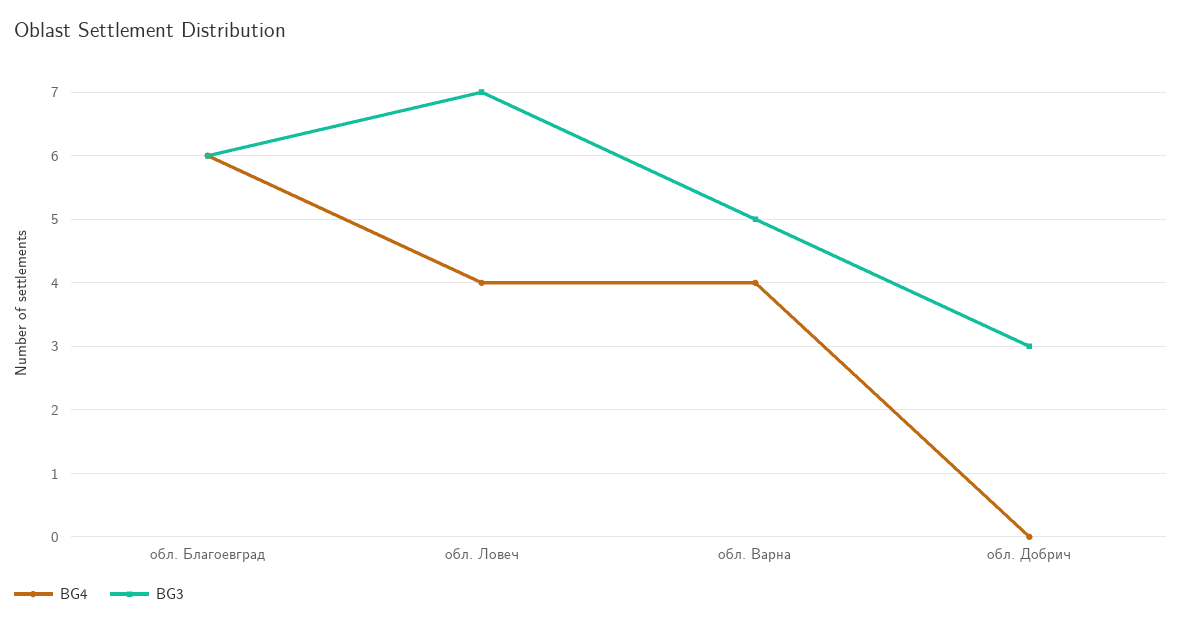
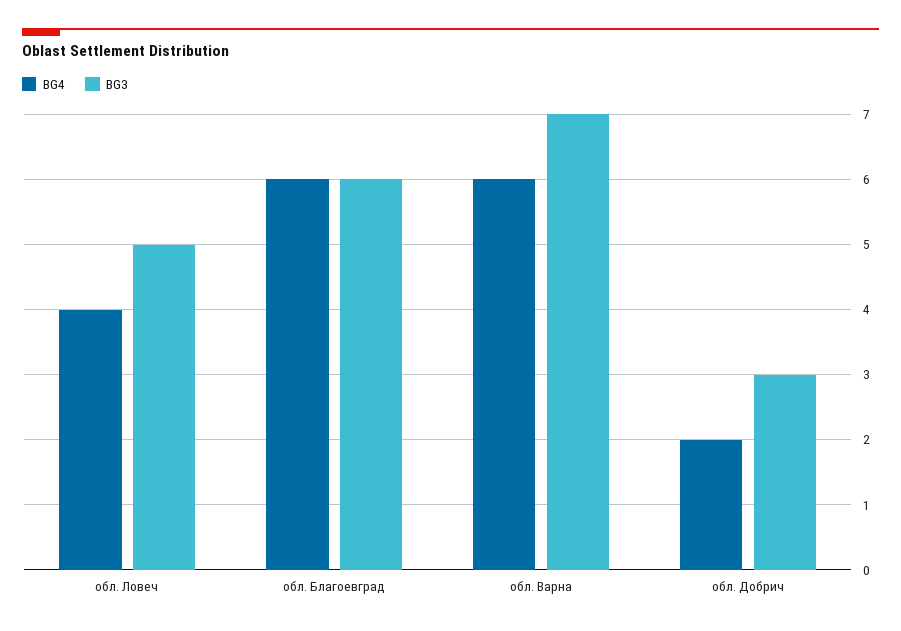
BG3, обл. Ловеч: 7 -> 5
BG4, обл. Варна: 4 -> 6
BG3, обл. Варна: 5 -> 7
BG4, обл. Добрич: 0 -> 2

